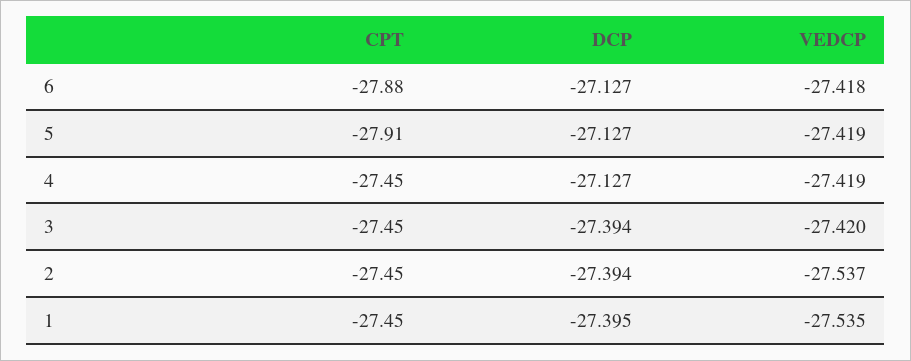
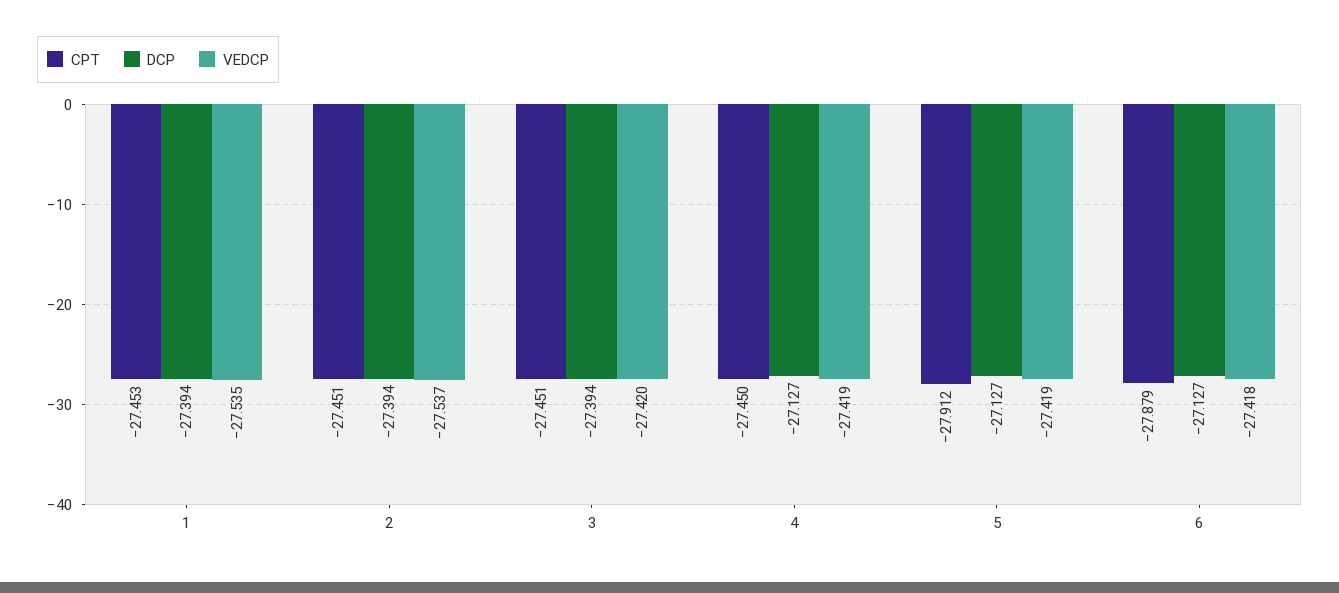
DCP, 1: -27.395 -> -27.394

